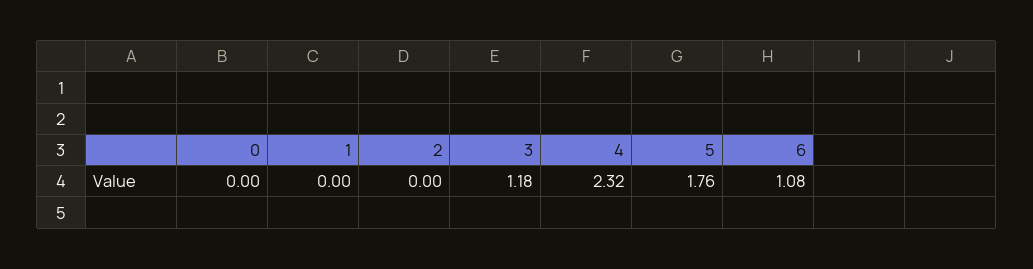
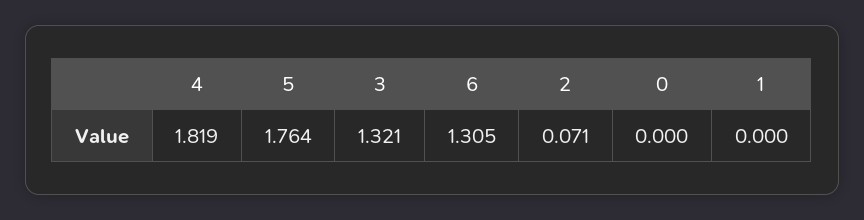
2: 0 -> 0.071
3: 1.18 -> 1.321
4: 2.32 -> 1.819
6: 1.08 -> 1.305

